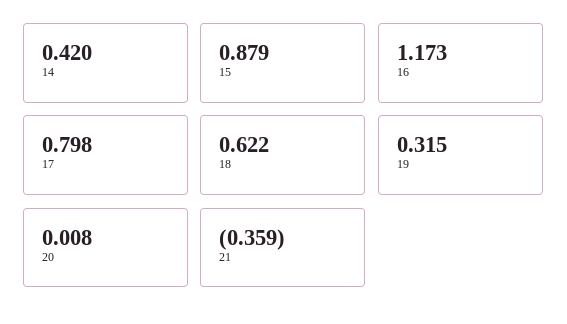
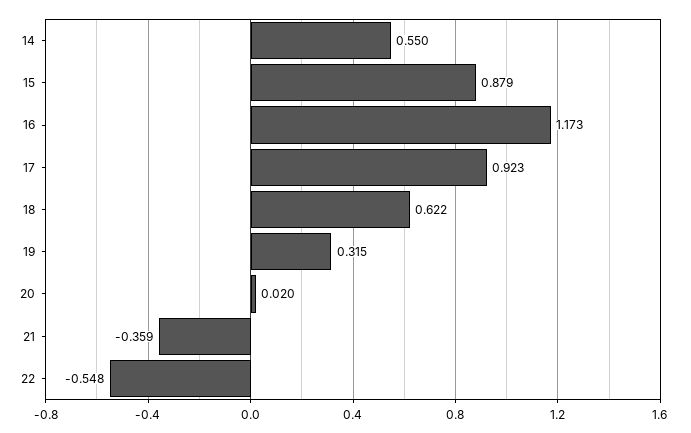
14: 0.42 -> 0.55
17: 0.798 -> 0.923
20: 0.008 -> 0.02
22: none -> -0.548

